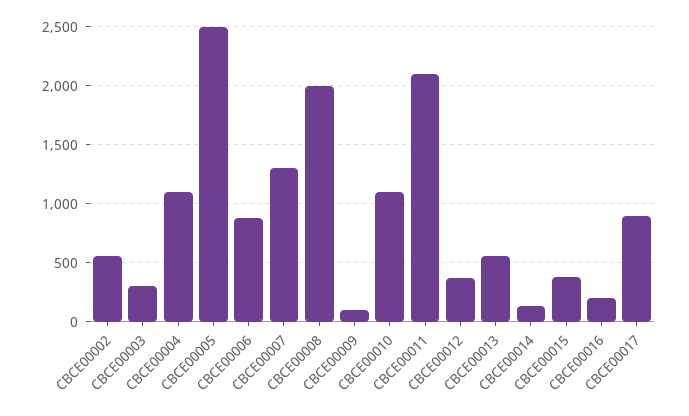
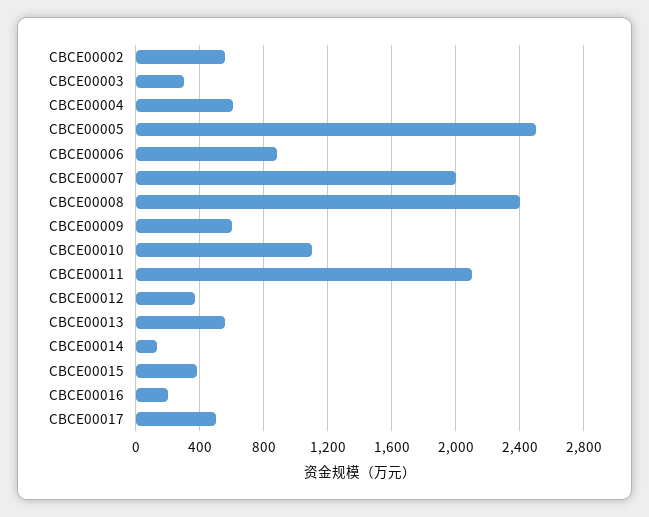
CBCE00004: 1100 -> 600
CBCE00007: 1300 -> 2000
CBCE00008: 2000 -> 2400
CBCE00009: 100 -> 600
CBCE00017: 900 -> 500

